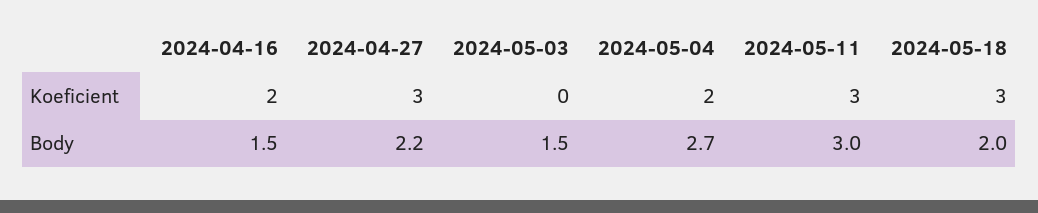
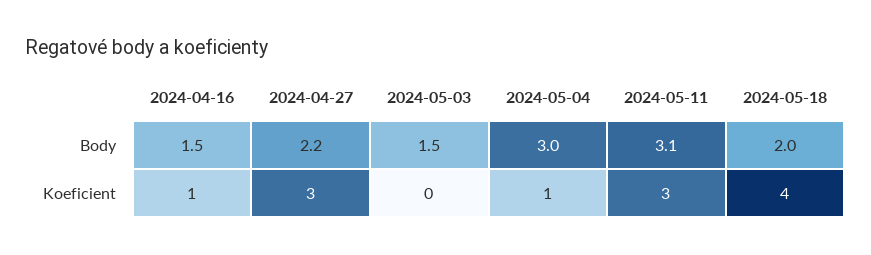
2024-04-16, Koeficient: 2 -> 1
2024-05-04, Koeficient: 2 -> 1
2024-05-18, Koeficient: 3 -> 4
2024-05-04, Body: 2.7 -> 3
2024-05-11, Body: 3 -> 3.1

